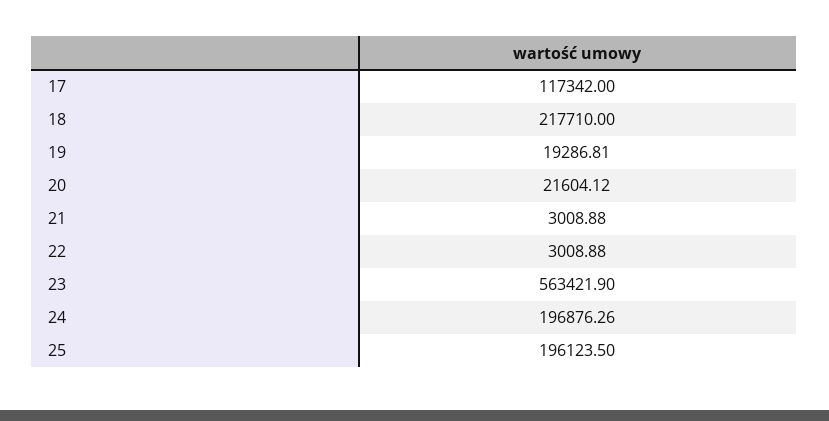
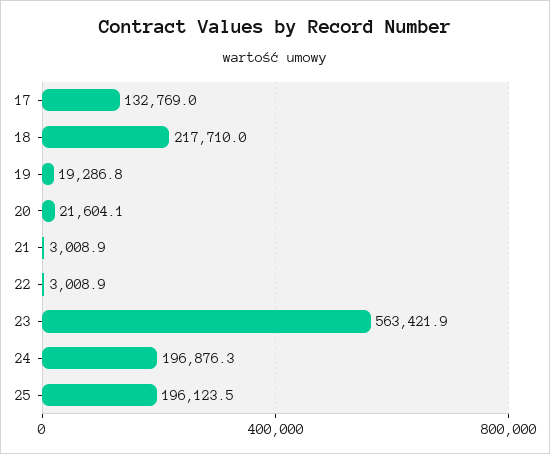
17: 117342 -> 132769

